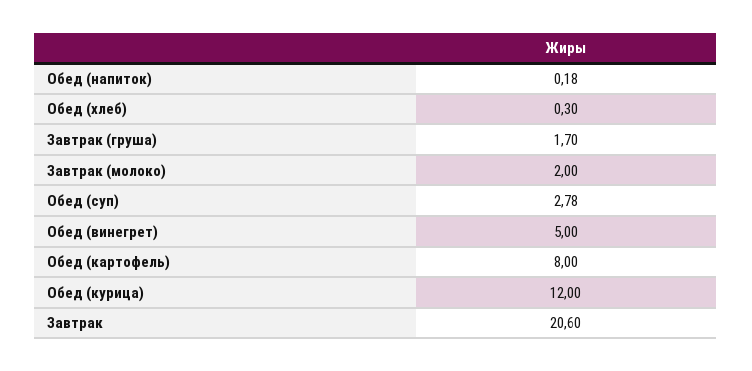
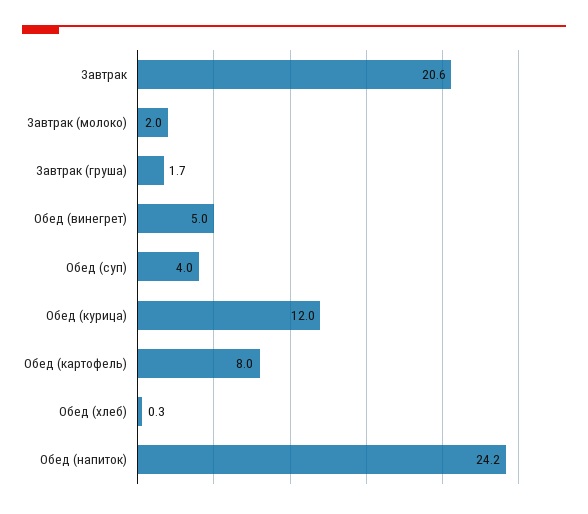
Обед (напиток): 0.18 -> 24.2
Обед (суп): 2.78 -> 4

